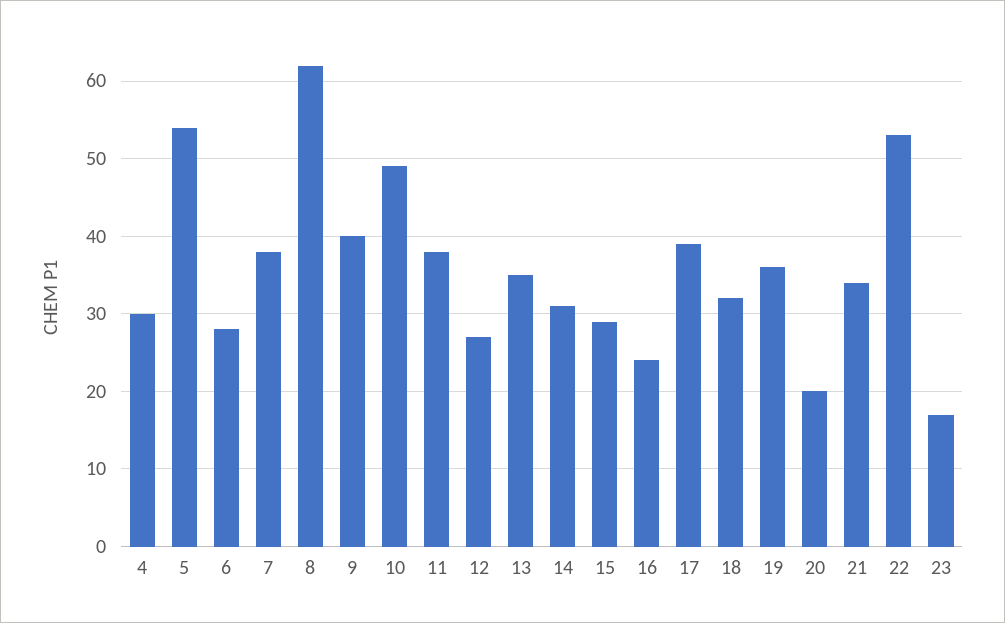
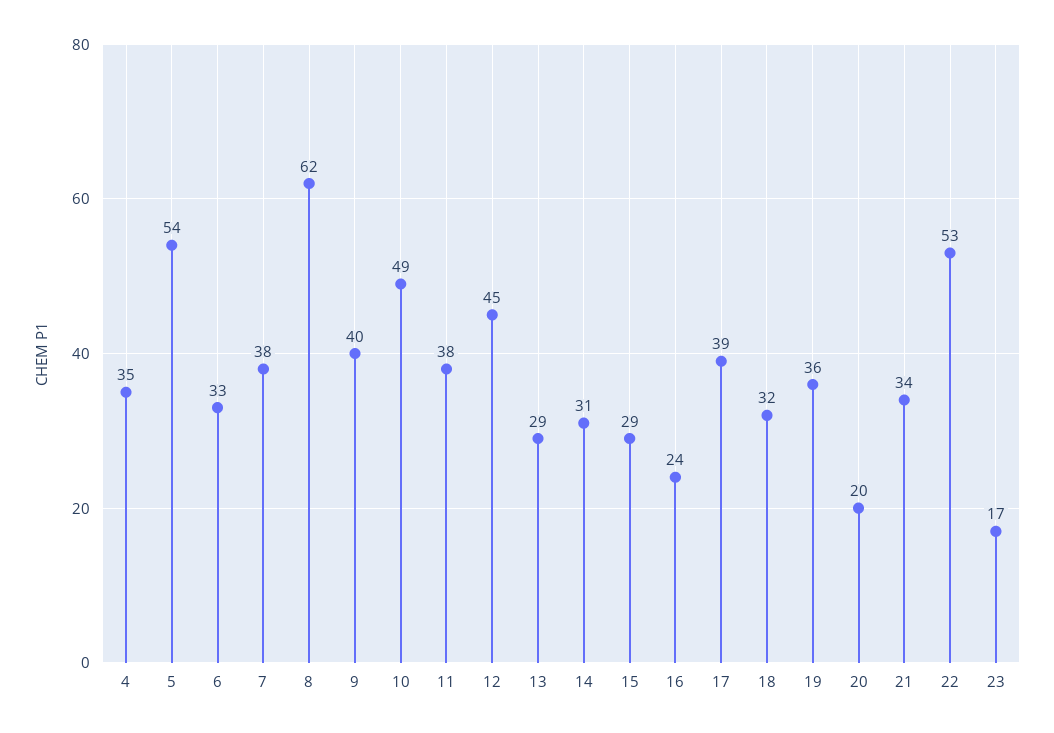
4: 30 -> 35
6: 28 -> 33
12: 27 -> 45
13: 35 -> 29

